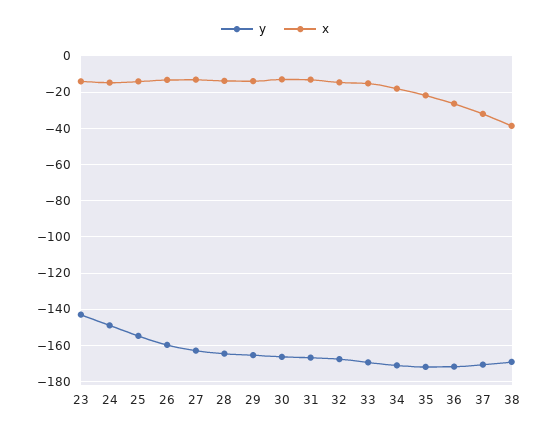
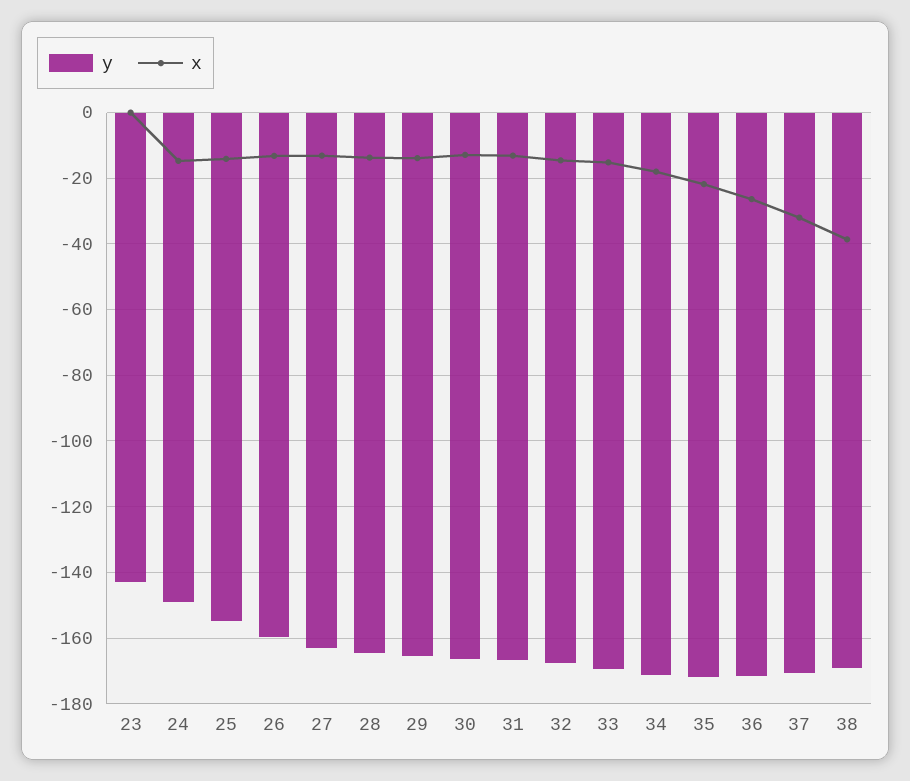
x, 23: -15 -> 0

